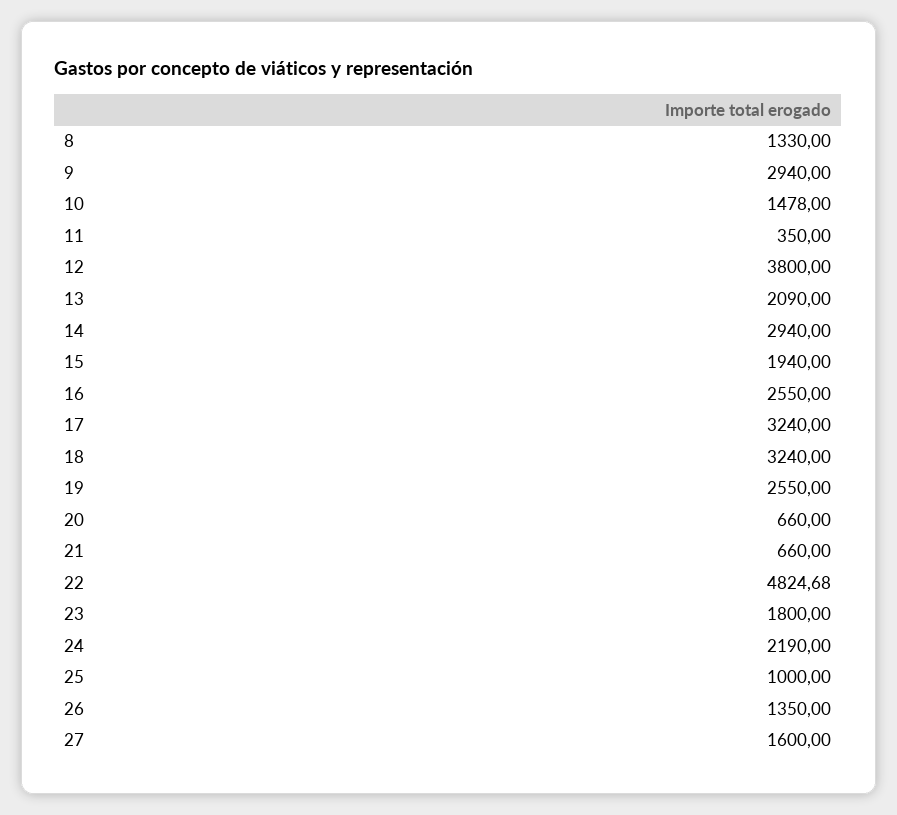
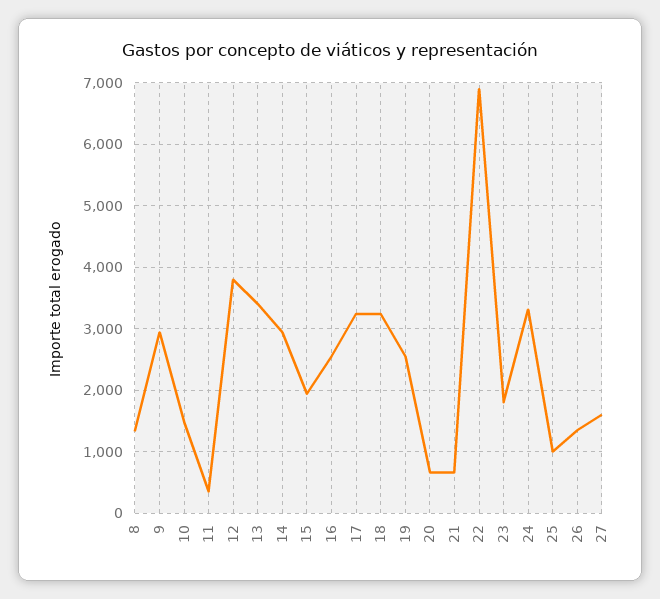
13: 2090 -> 3400
22: 4824.68 -> 6900
24: 2190 -> 3300

